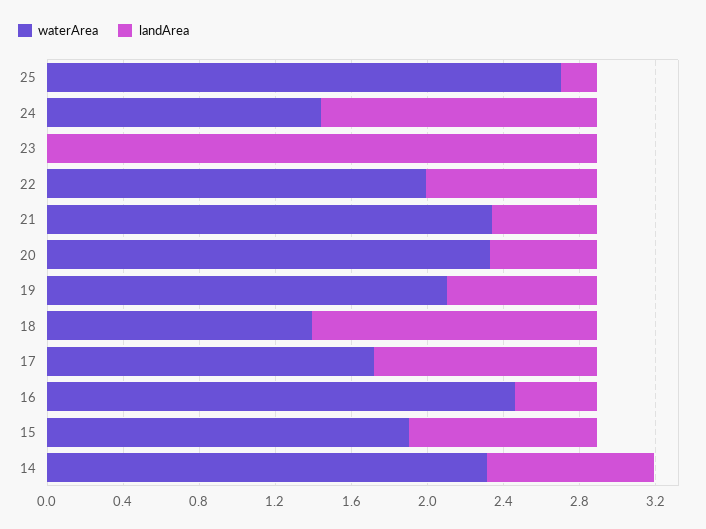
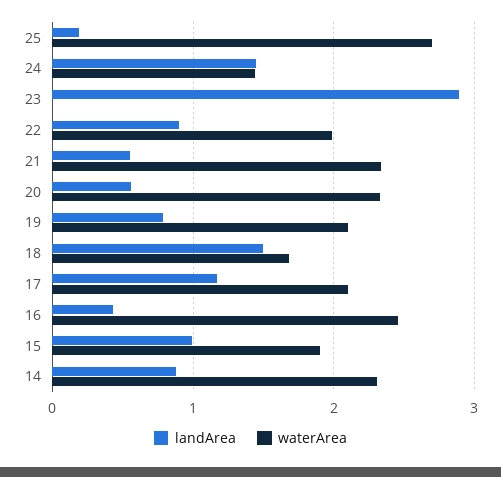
waterArea, 18: 1.4 -> 1.7
waterArea, 17: 1.7 -> 2.1

